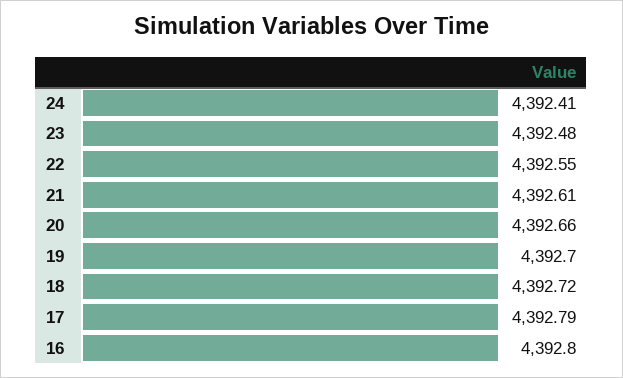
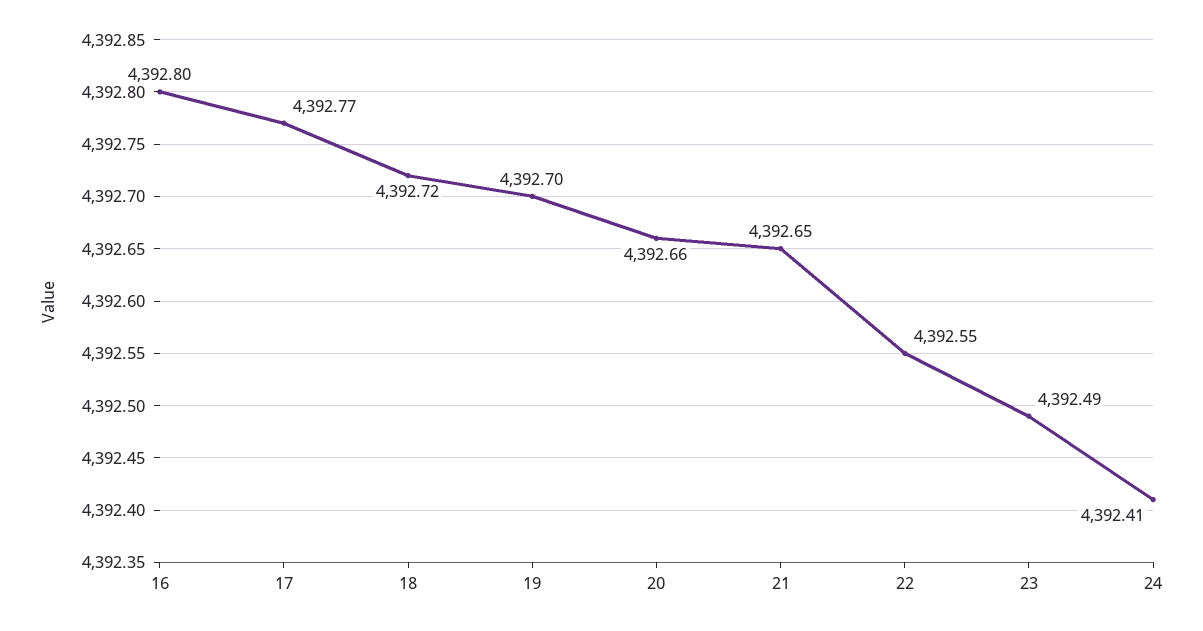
23: 4392.48 -> 4392.49
21: 4392.61 -> 4392.65
17: 4392.79 -> 4392.77

